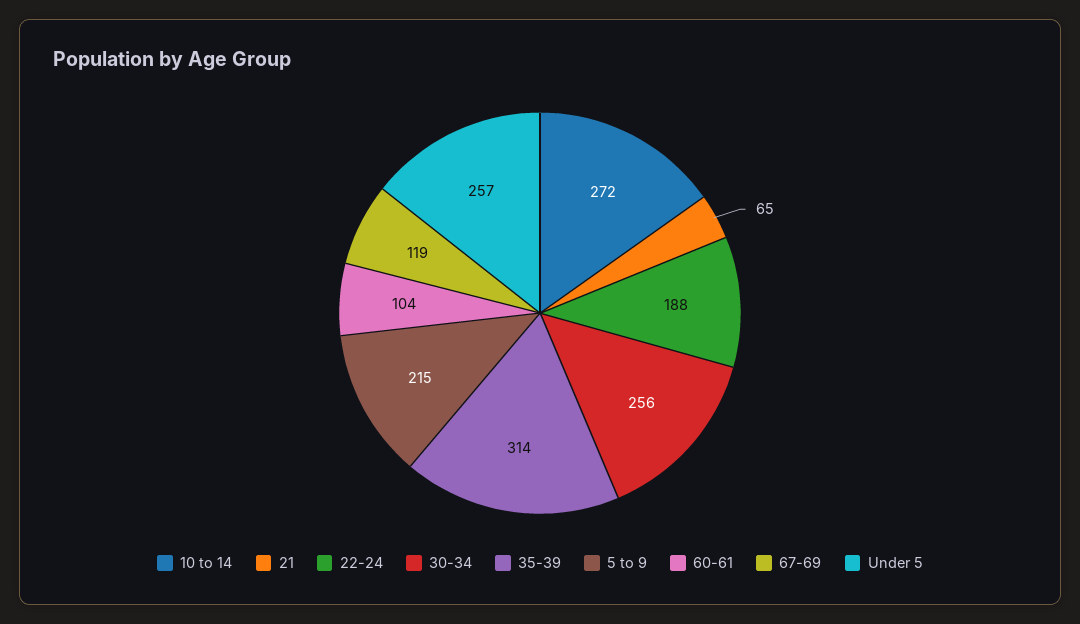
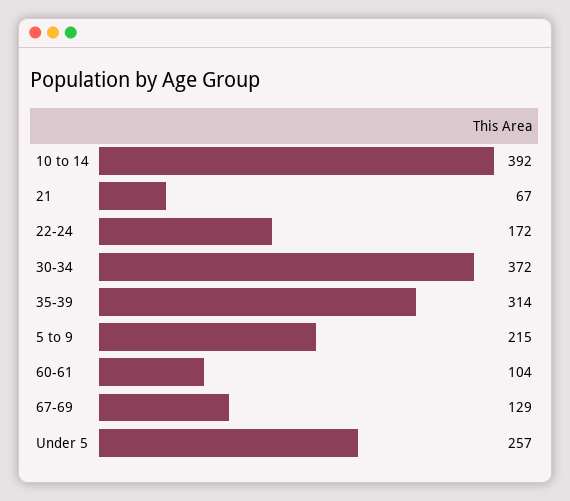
10 to 14: 272 -> 392
21: 65 -> 67
22-24: 188 -> 172
30-34: 256 -> 372
67-69: 119 -> 129

